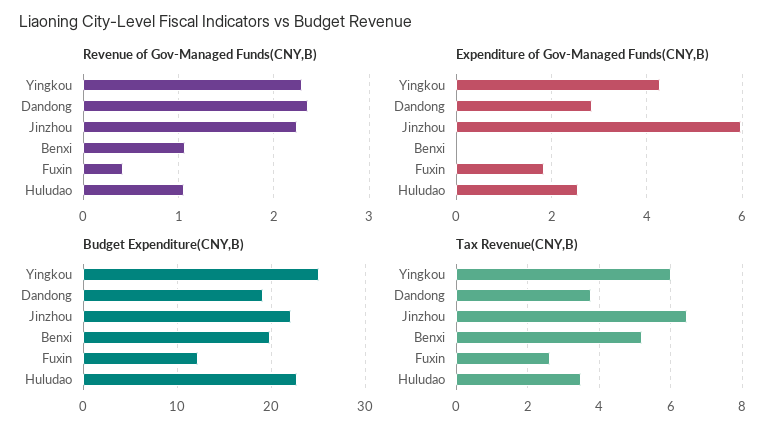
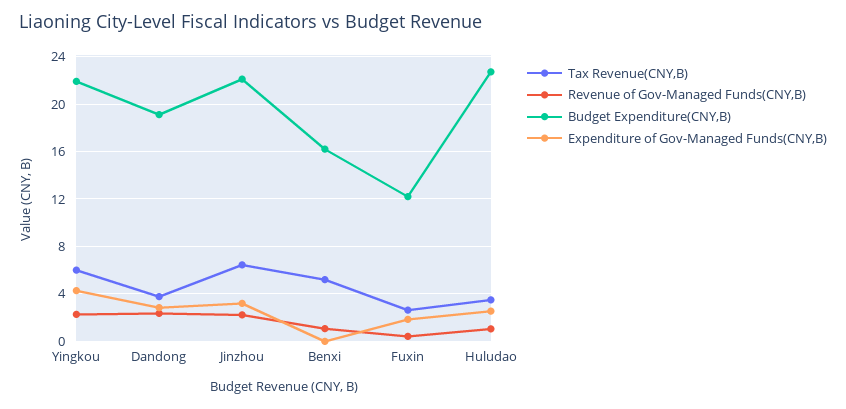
Expenditure of Gov-Managed Funds(CNY,B), Jinzhou: 6 -> 3
Budget Expenditure(CNY,B), Yingkou: 25 -> 22
Budget Expenditure(CNY,B), Benxi: 20 -> 16

